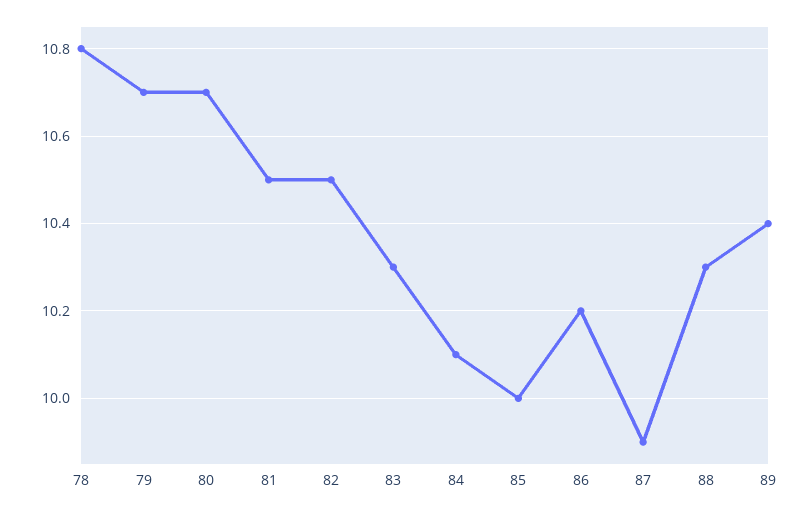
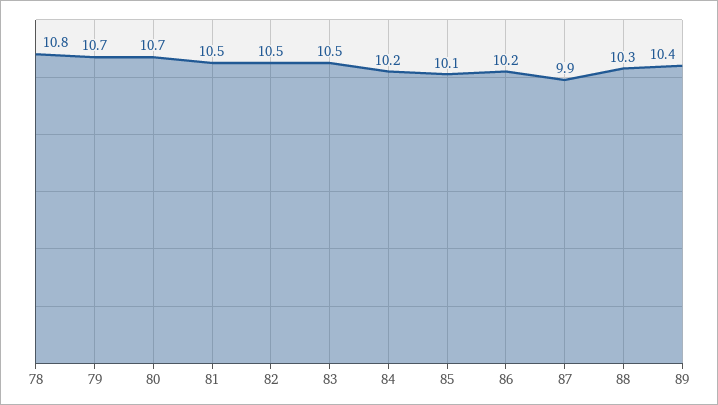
83: 10.3 -> 10.5
84: 10.1 -> 10.2
85: 10 -> 10.1

